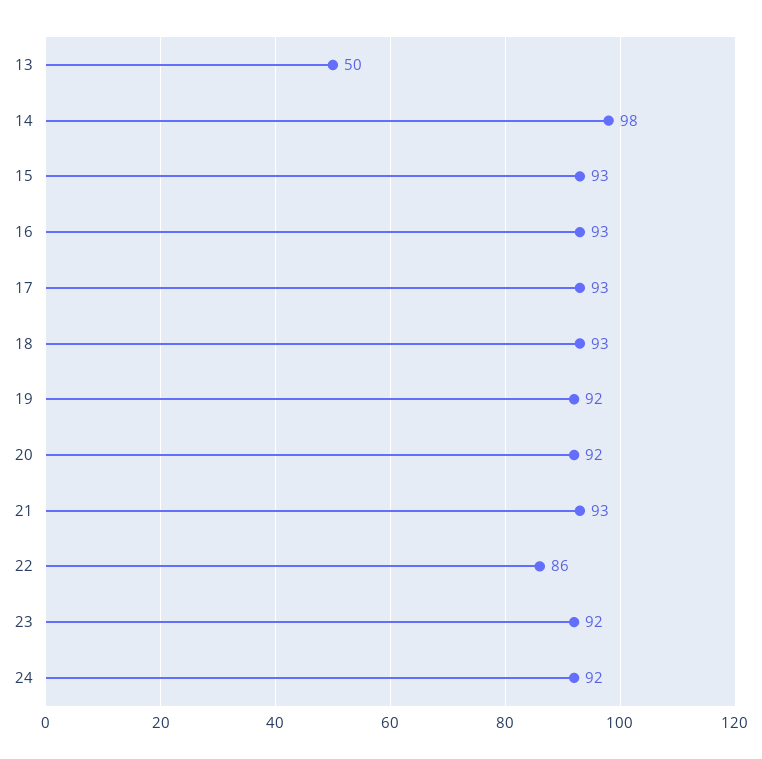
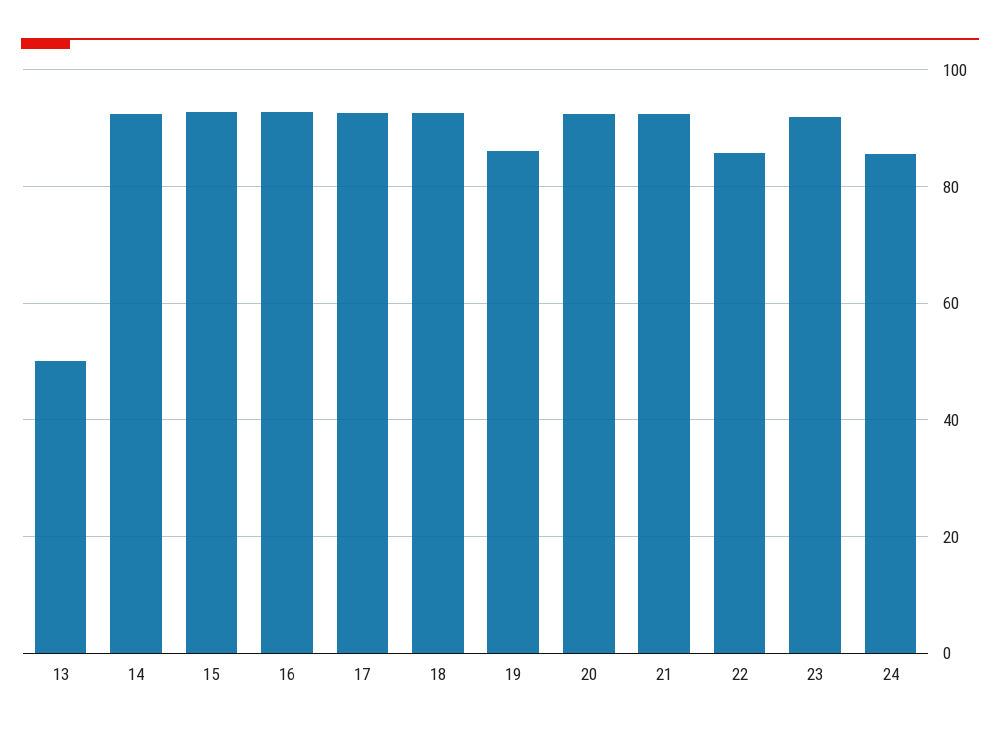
14: 98 -> 92
19: 92 -> 86
24: 92 -> 86

